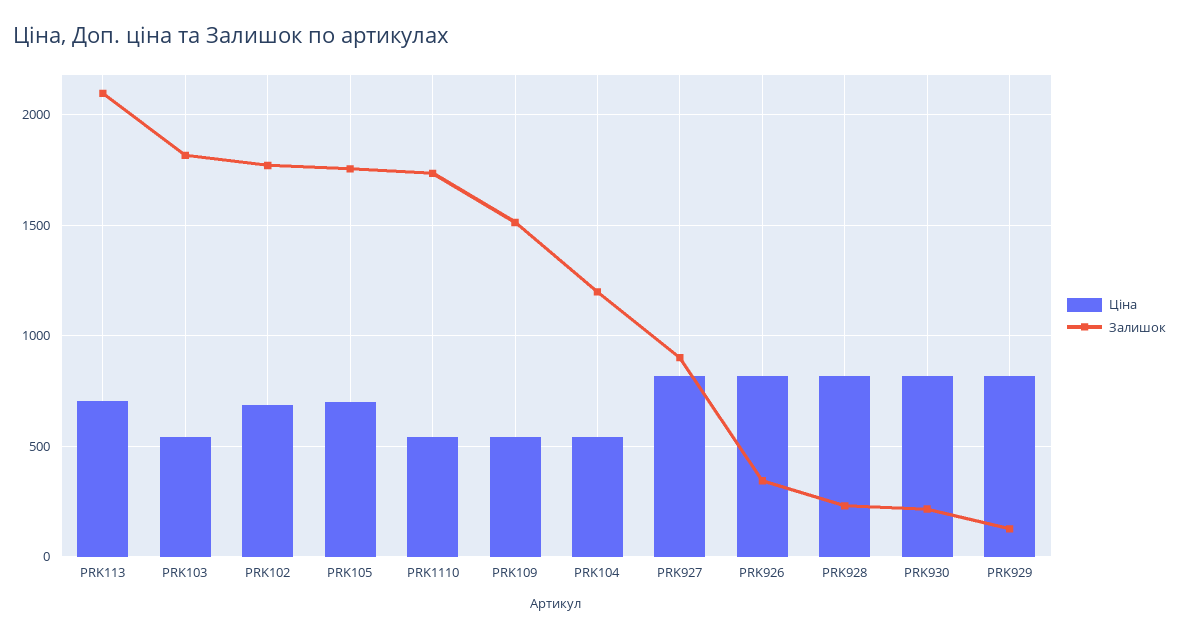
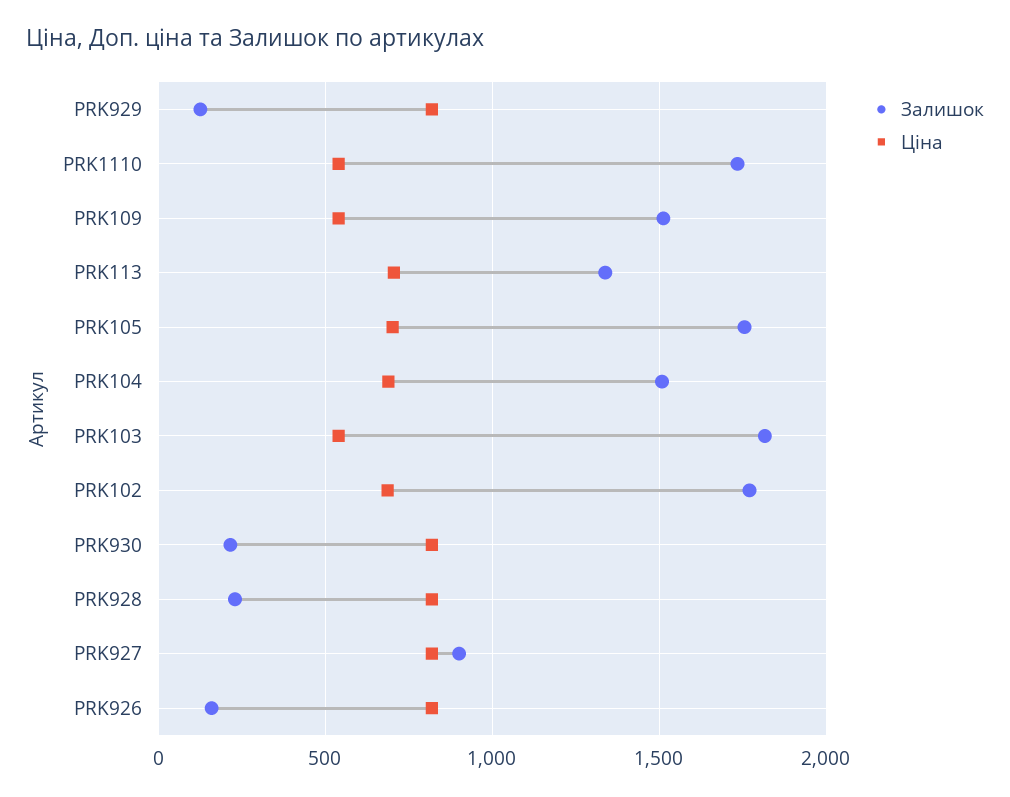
Залишок, PRK113: 2100 -> 1350
Ціна, PRK104: 550 -> 700
Залишок, PRK104: 1200 -> 1500
Залишок, PRK926: 350 -> 150

